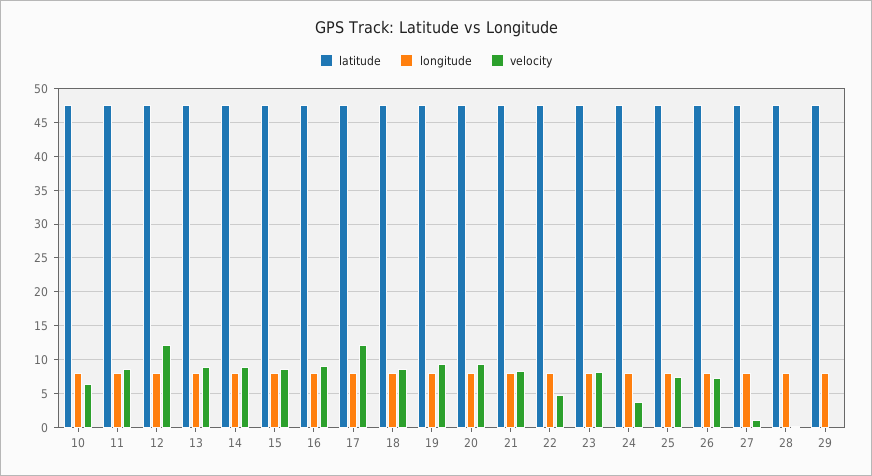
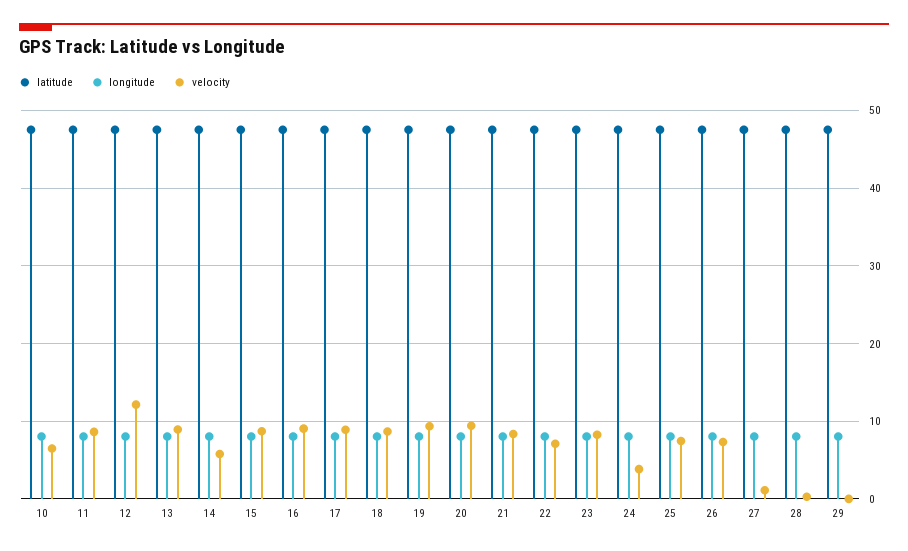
velocity, 14: 9 -> 6
velocity, 17: 12 -> 9
velocity, 22: 5 -> 7

